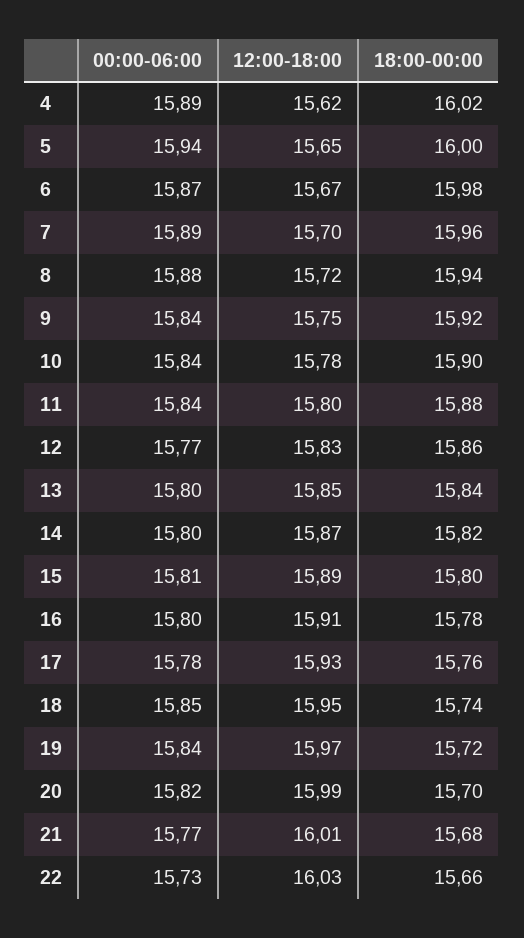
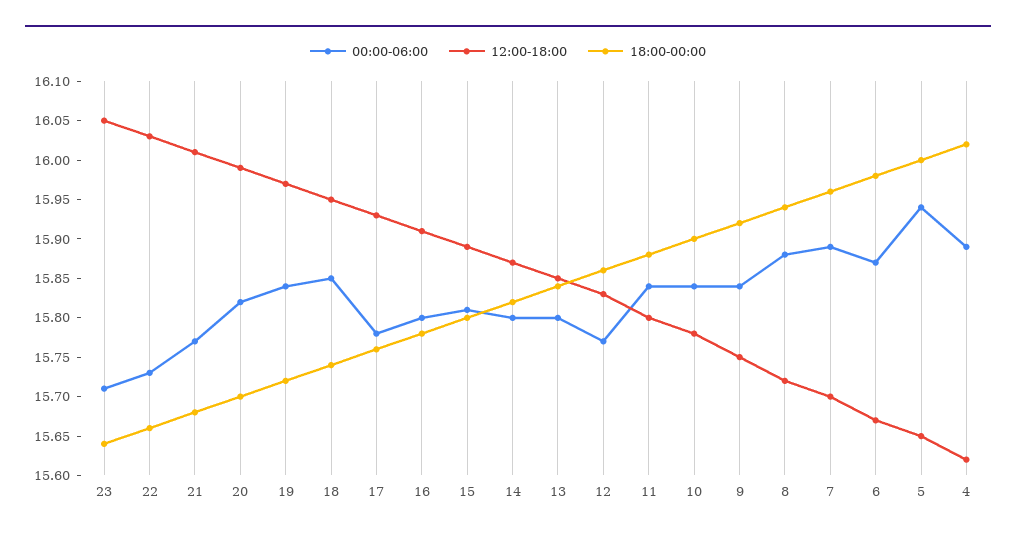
00:00-06:00, 23: none -> 15.7
12:00-18:00, 23: none -> 16.05
18:00-00:00, 23: none -> 15.65

